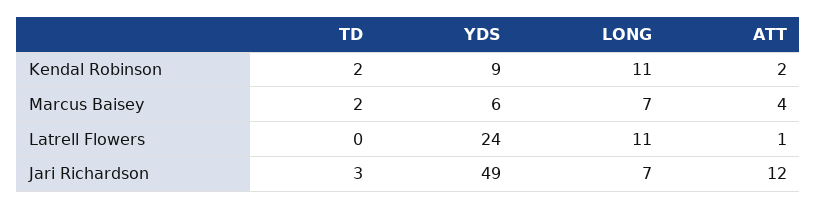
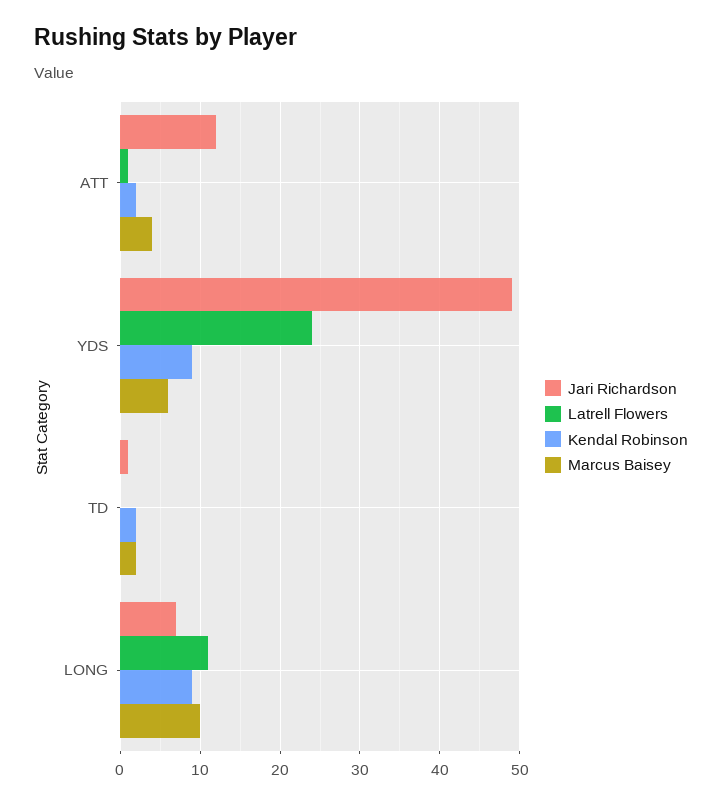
Kendal Robinson, LONG: 11 -> 9
Marcus Baisey, LONG: 7 -> 10
Jari Richardson, TD: 3 -> 1

